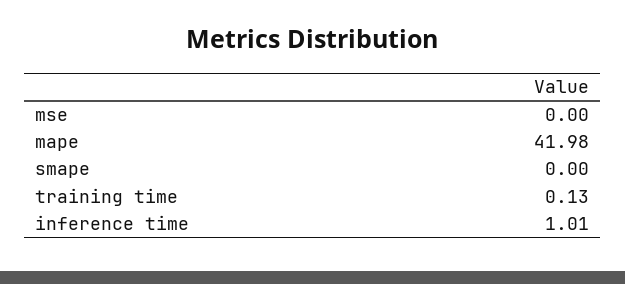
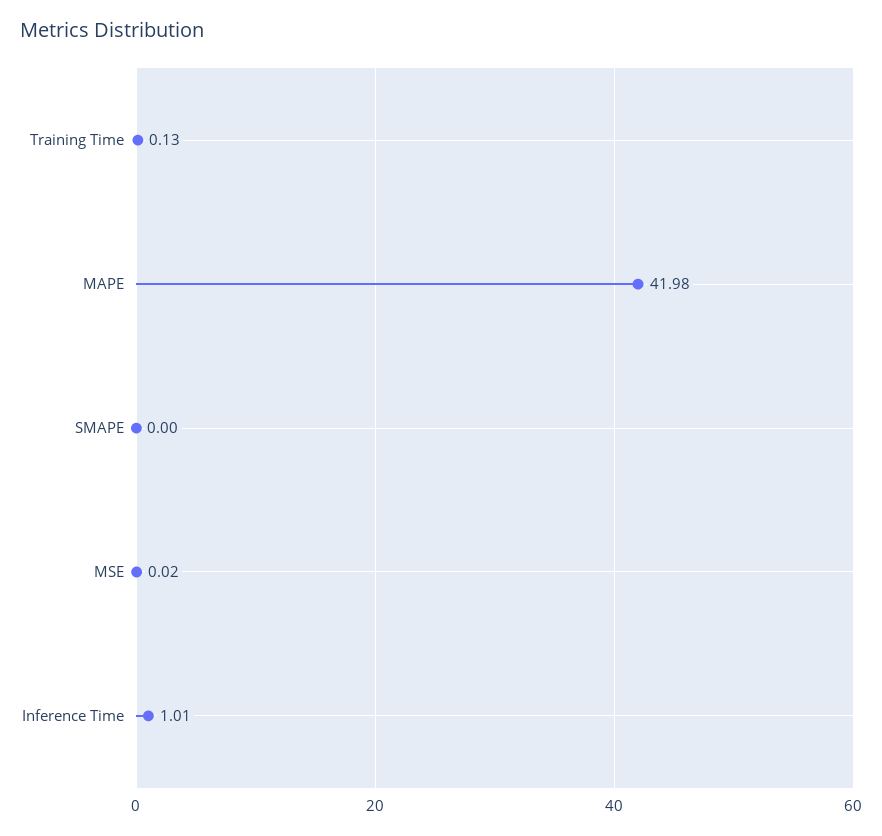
mse: 0 -> 0.02

